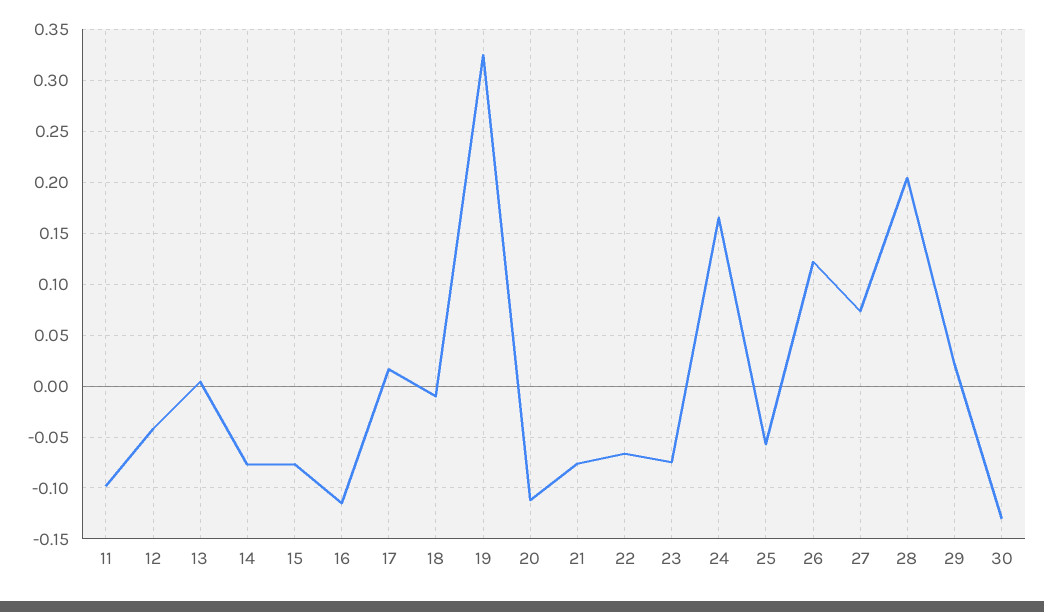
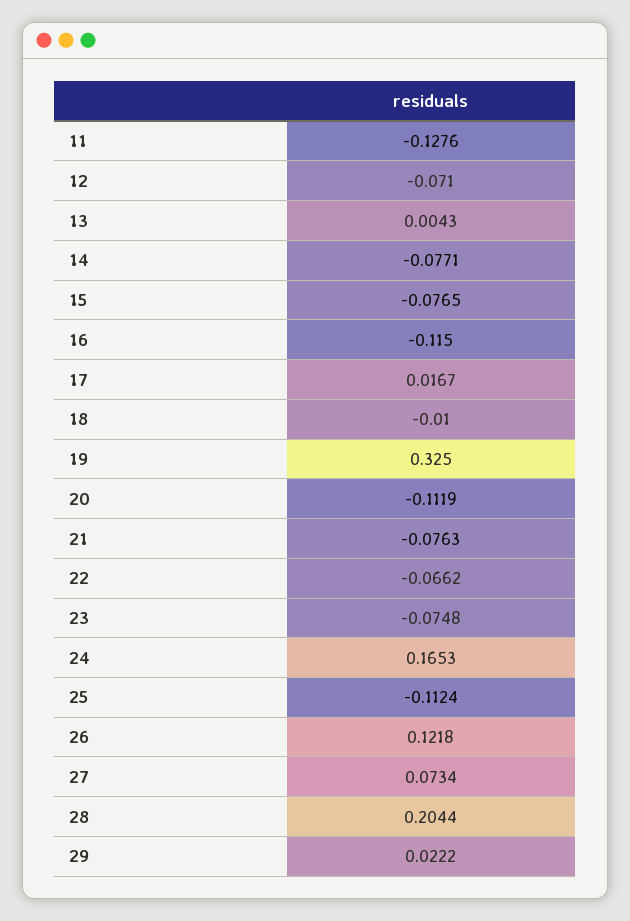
11: -0.1 -> -0.1276
12: -0.04 -> -0.071
25: -0.06 -> -0.1124
30: -0.13 -> none

